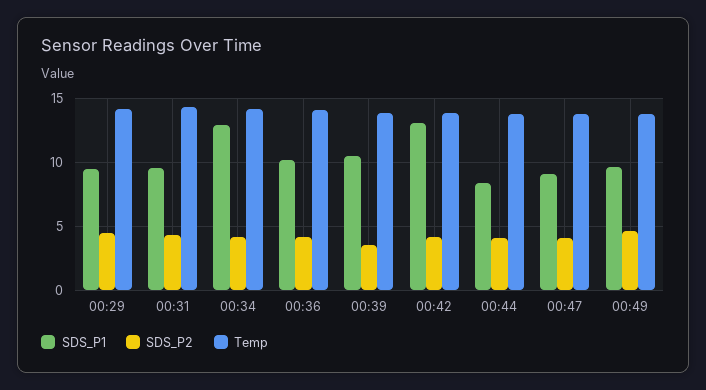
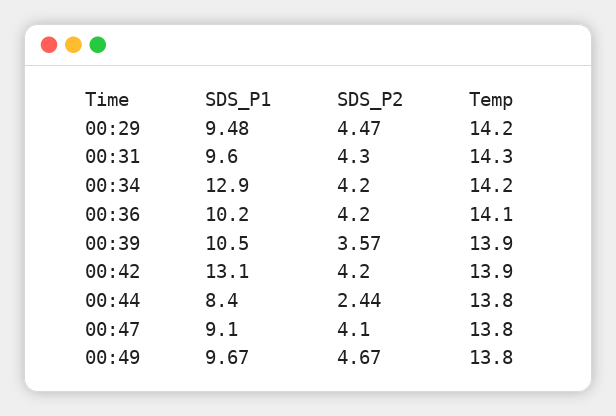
SDS_P2, 00:44: 4 -> 2.44

